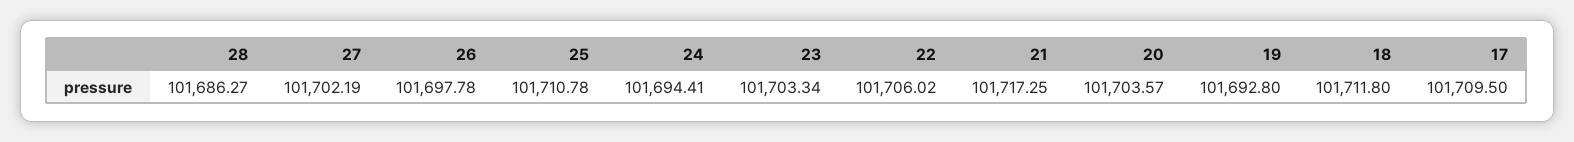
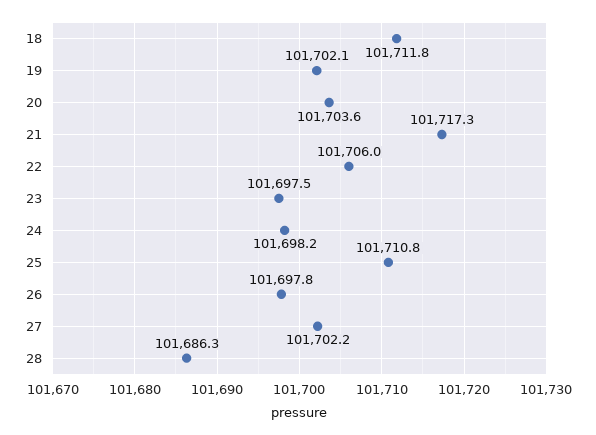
24: 101694.41 -> 101698.2
23: 101703.34 -> 101697.5
19: 101692.8 -> 101702.1
17: 101709.5 -> none

